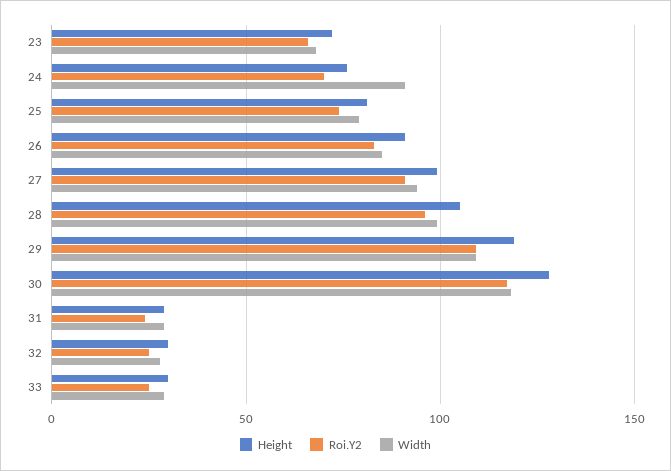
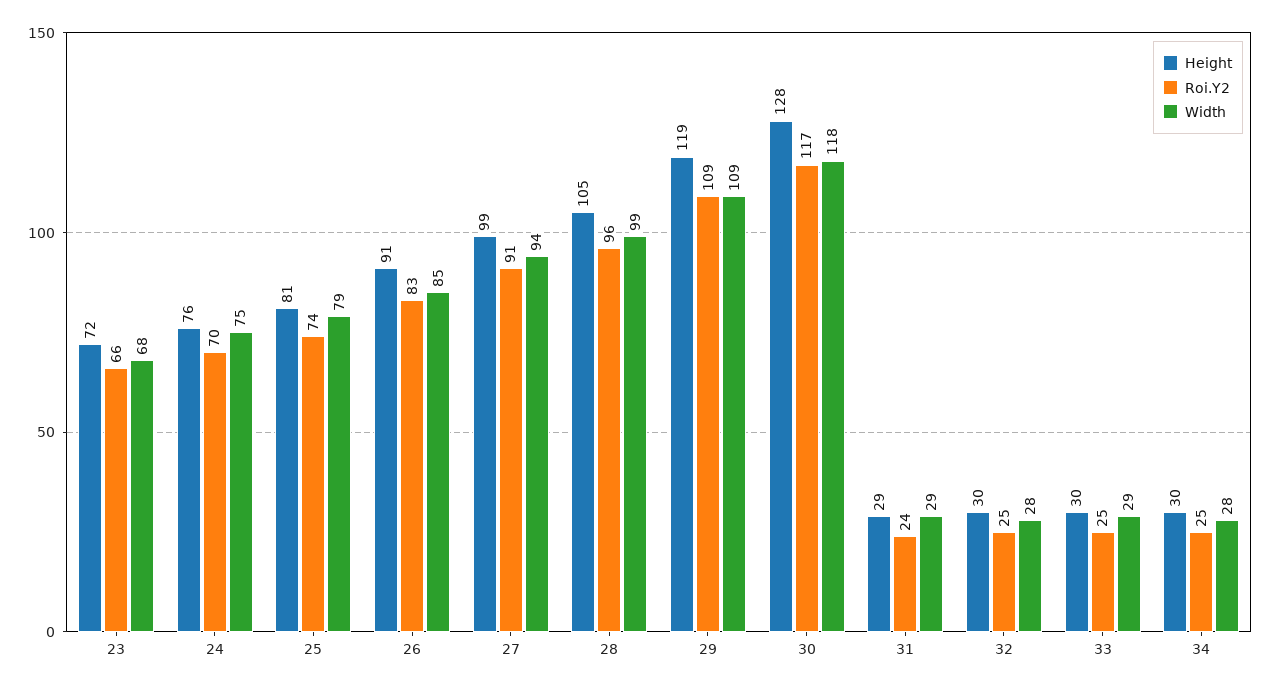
Width, 24: 90 -> 75
Height, 34: none -> 30
Roi.Y2, 34: none -> 25
Width, 34: none -> 28

